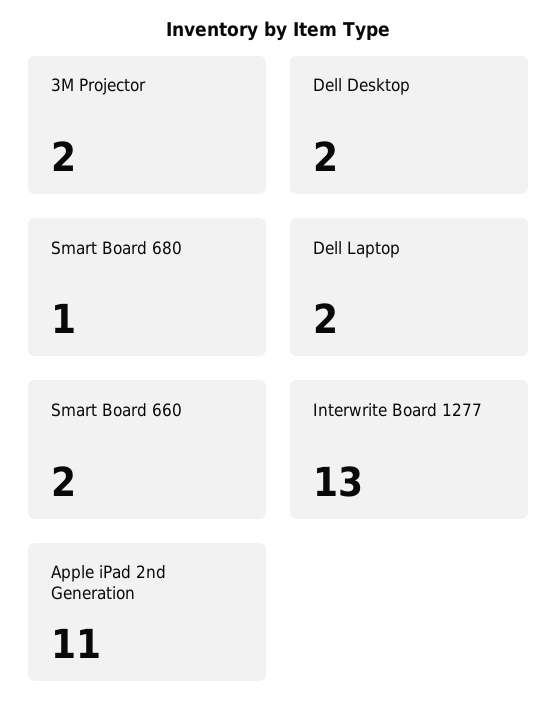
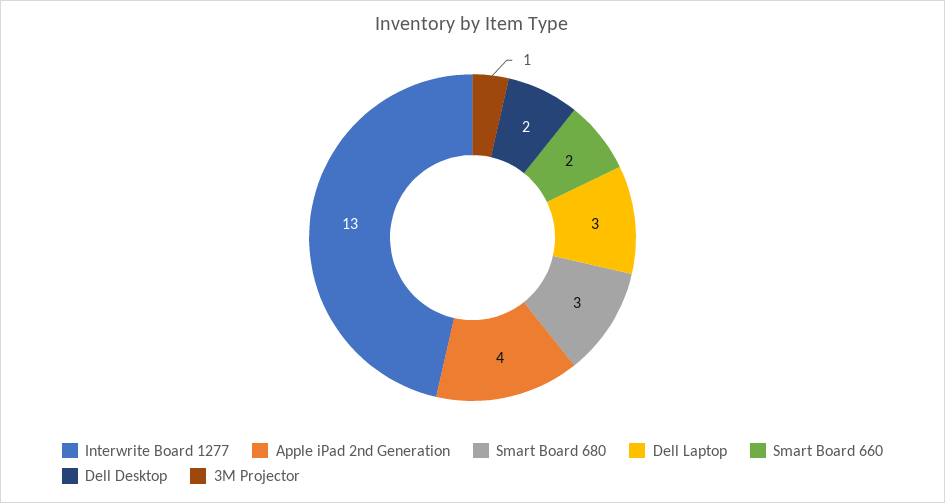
3M Projector: 2 -> 1
Smart Board 680: 1 -> 3
Dell Laptop: 2 -> 3
Apple iPad 2nd Generation: 11 -> 4

